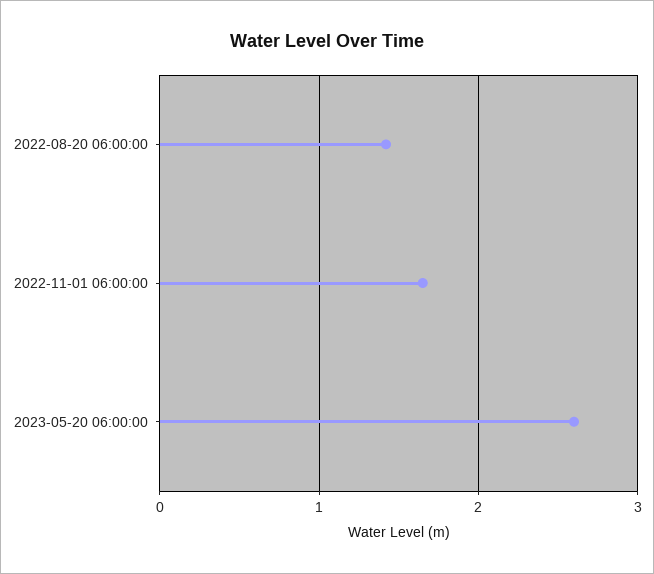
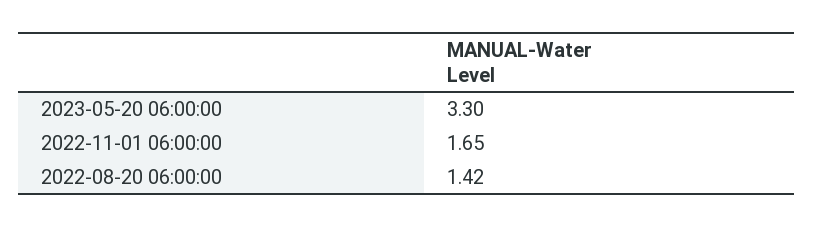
2023-05-20 06:00:00: 2.6 -> 3.3

